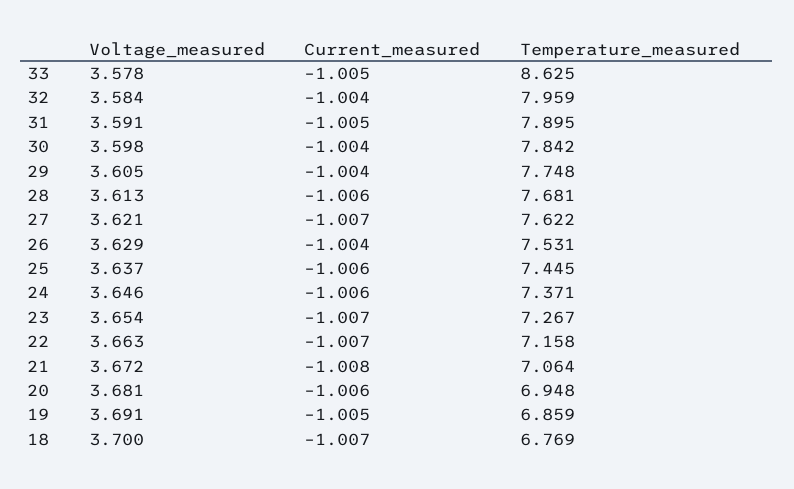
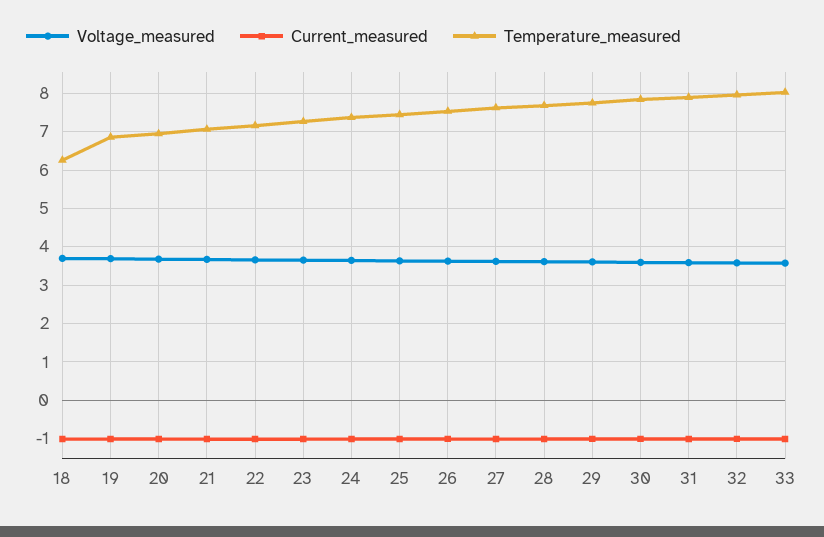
Temperature_measured, 33: 8.625 -> 8
Temperature_measured, 18: 6.769 -> 6.2

